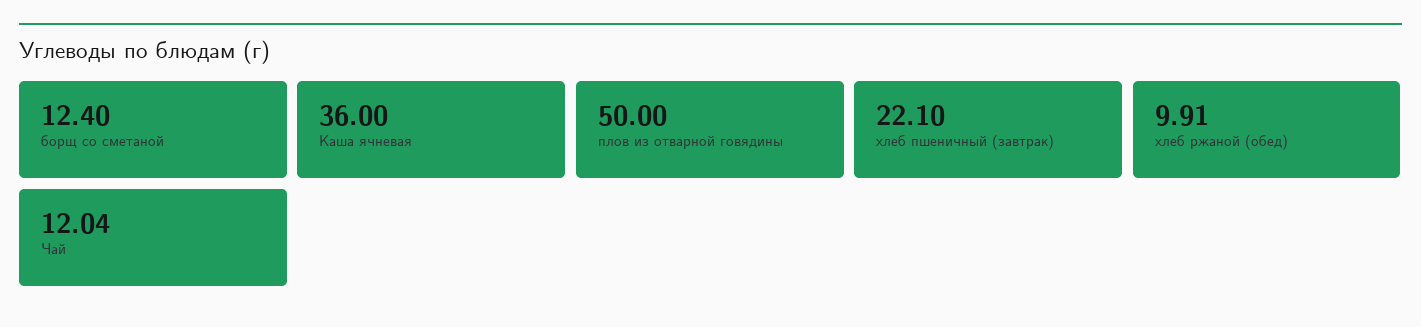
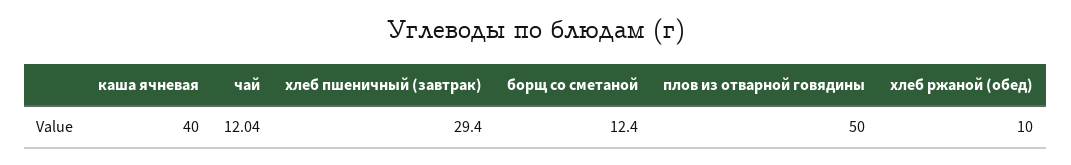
Каша ячневая: 36 -> 40
хлеб пшеничный (завтрак): 22.1 -> 29.4
хлеб ржаной (обед): 9.91 -> 10

